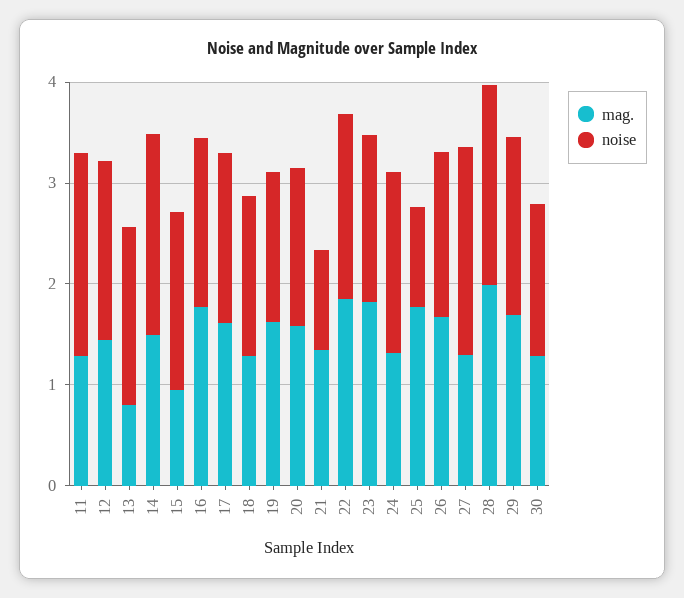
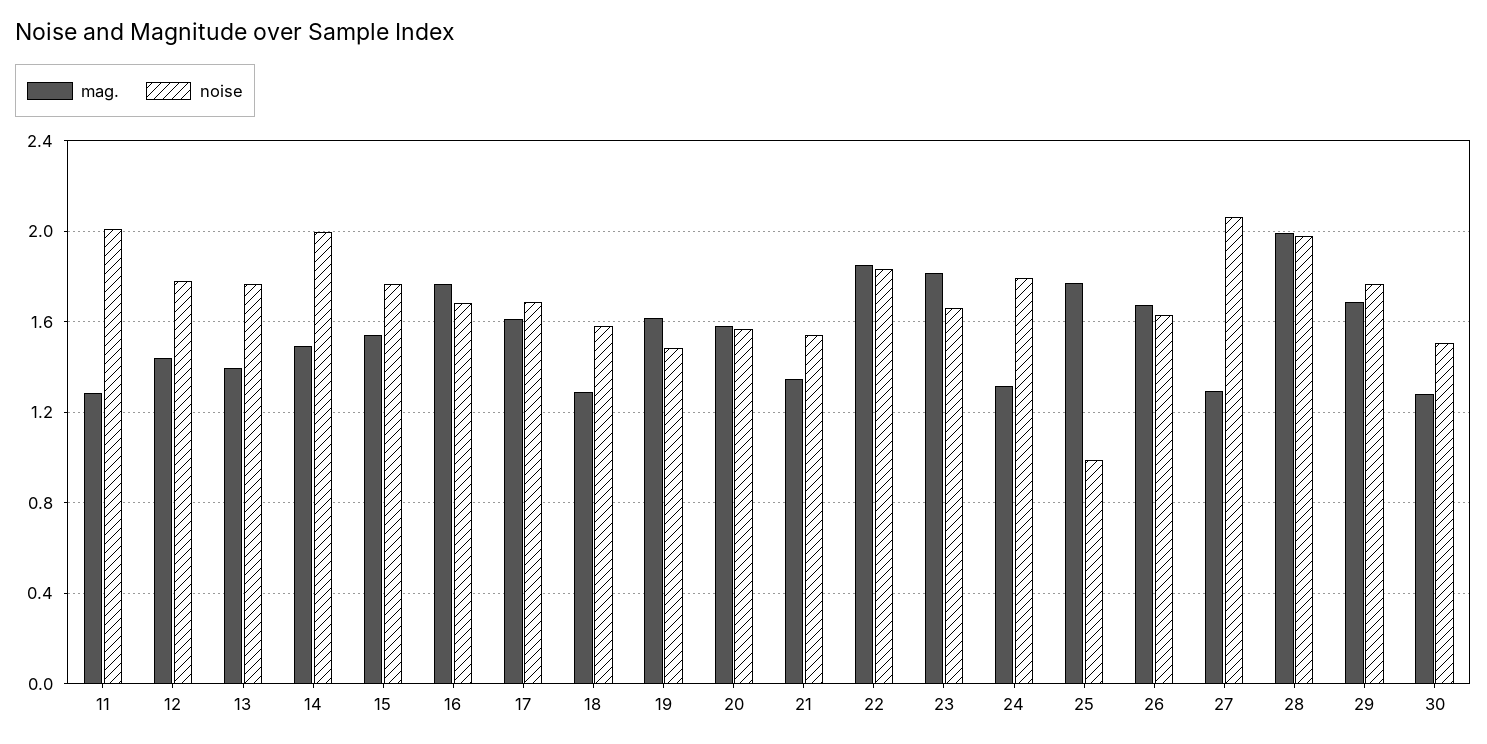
mag., 13: 0.8 -> 1.4
mag., 15: 1 -> 1.55
noise, 21: 1 -> 1.55

